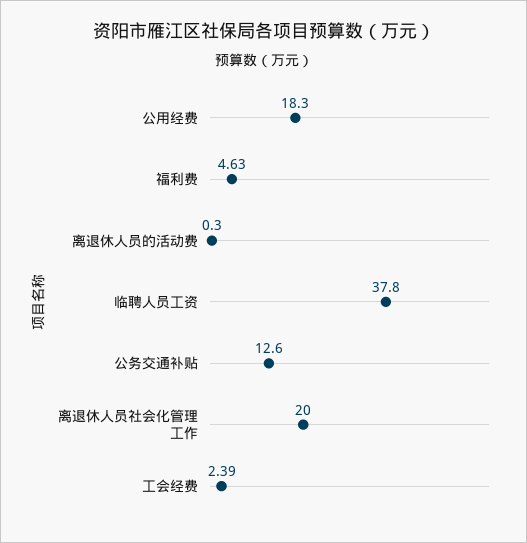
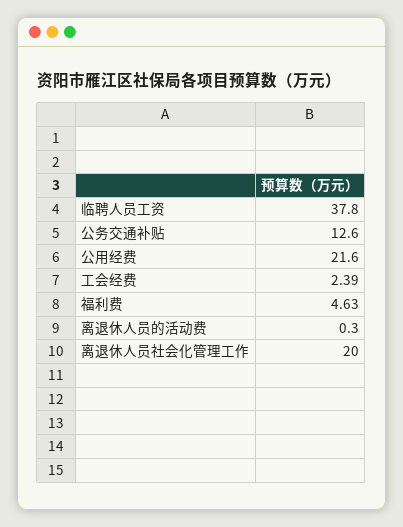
公用经费: 18.3 -> 21.6

